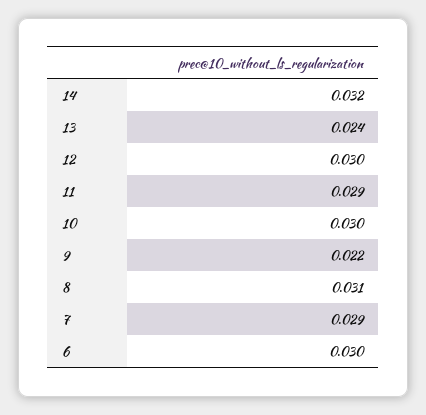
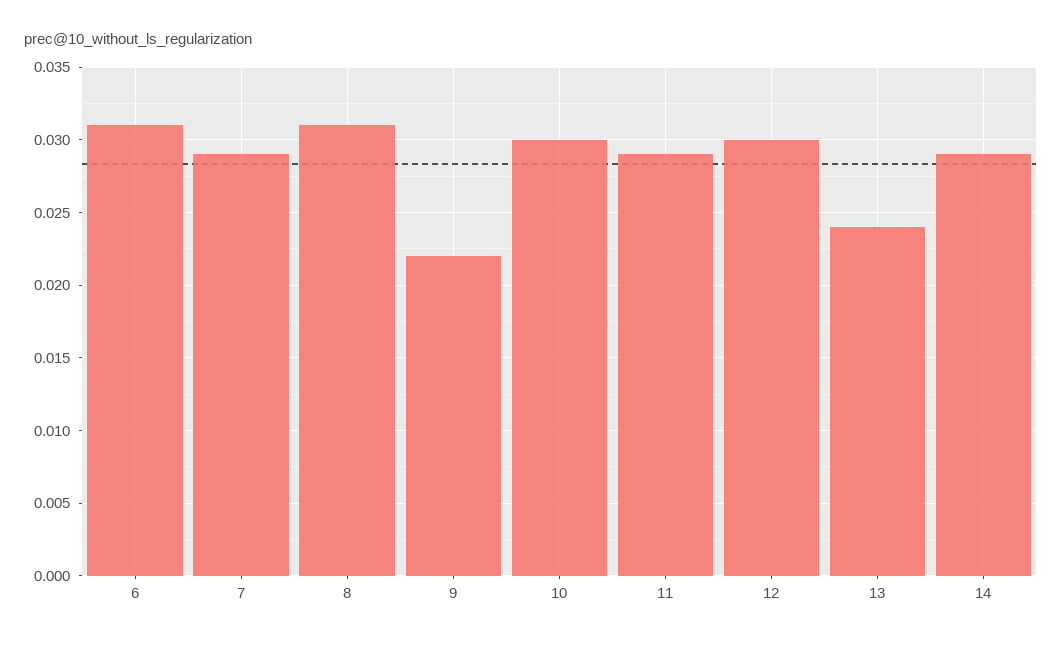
14: 0.032 -> 0.029
6: 0.03 -> 0.031

